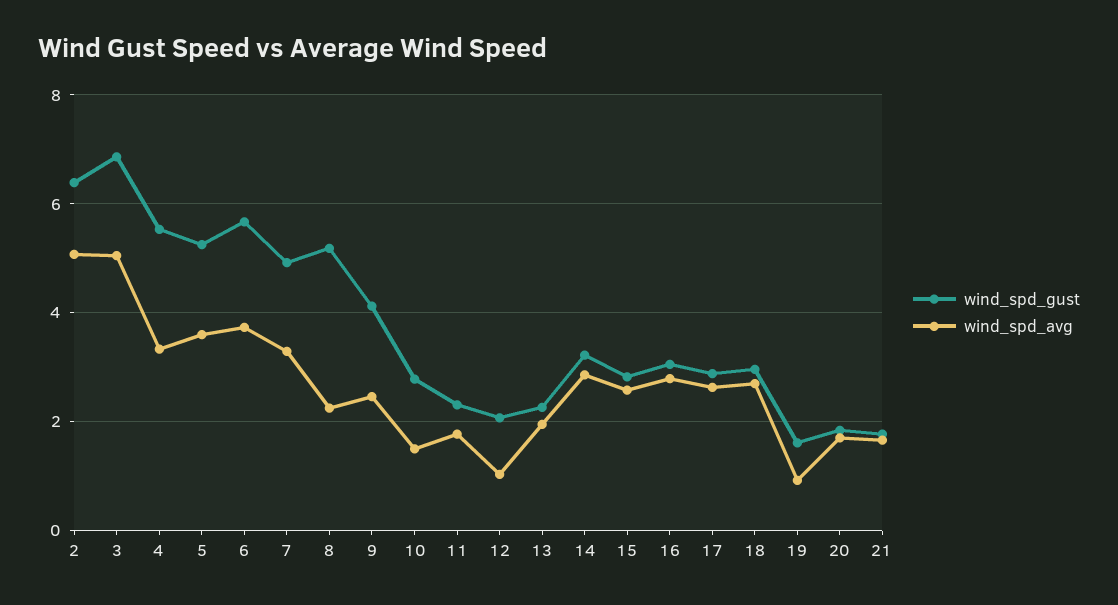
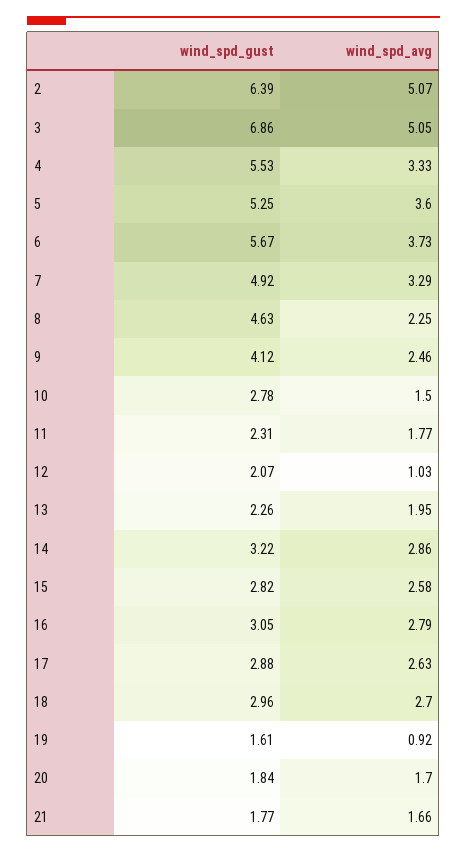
wind_spd_gust, 8: 5.2 -> 4.63

